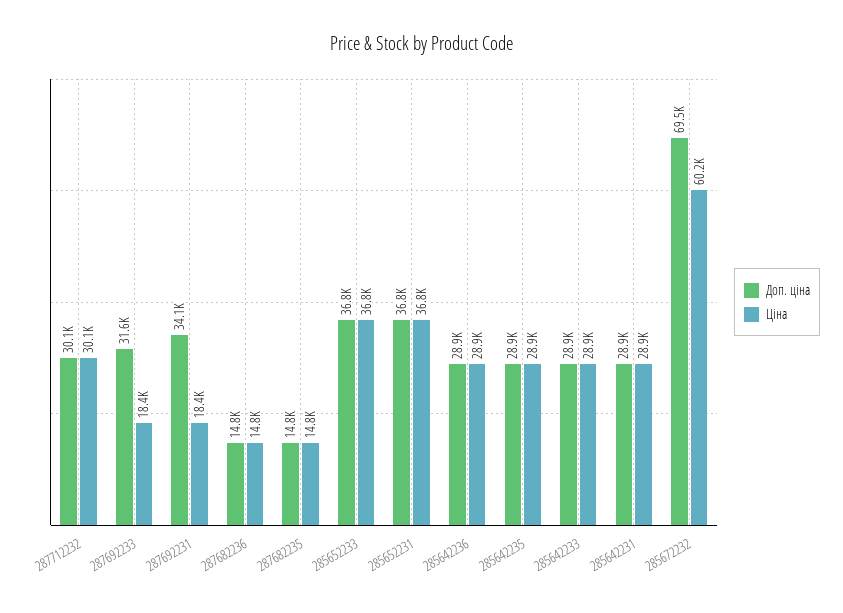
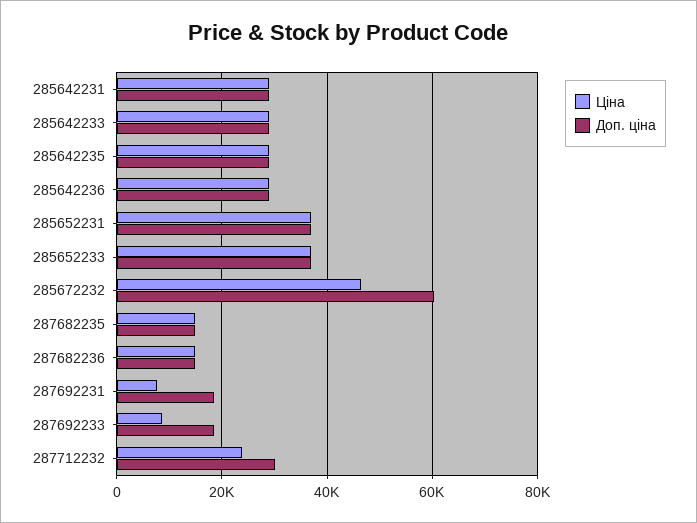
Ціна, 287712232: 30100 -> 24000
Доп. ціна, 287692233: 31600 -> 18000
Ціна, 287692233: 18400 -> 8000
Доп. ціна, 287692231: 34100 -> 18000
Ціна, 287692231: 18400 -> 8000
Доп. ціна, 285672232: 69500 -> 60000
Ціна, 285672232: 60200 -> 46000

